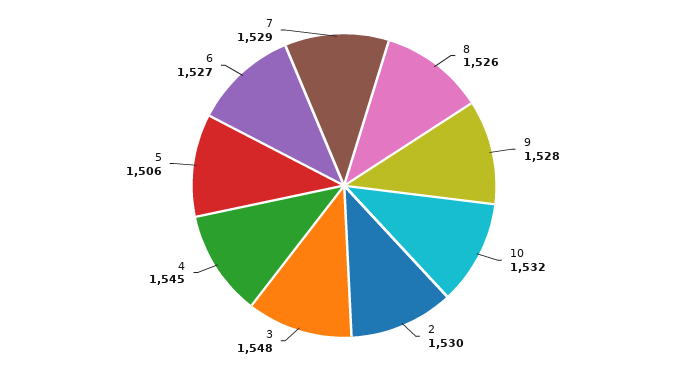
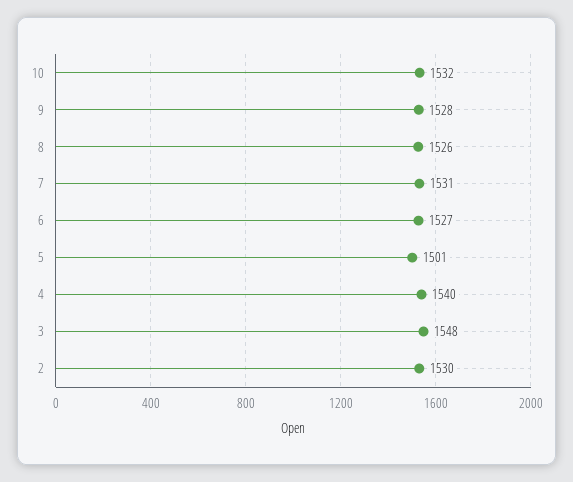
4: 1545 -> 1540
5: 1506 -> 1501
7: 1529 -> 1531

